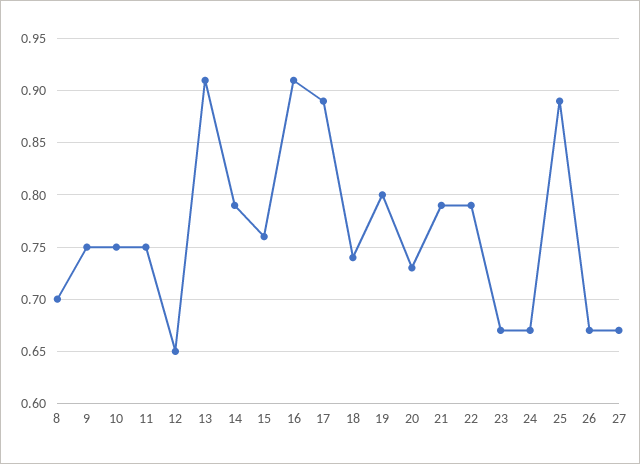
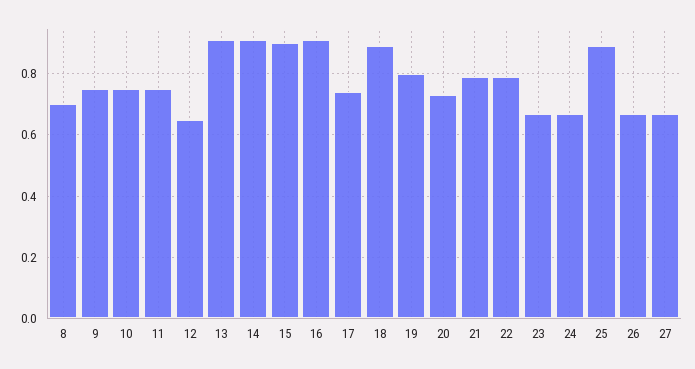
14: 0.79 -> 0.9
15: 0.76 -> 0.9
17: 0.89 -> 0.75
18: 0.74 -> 0.9

